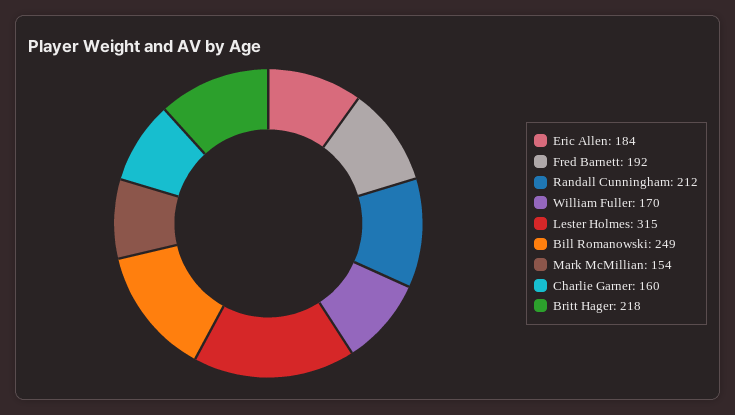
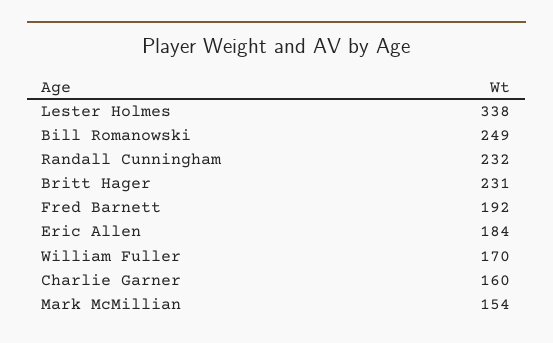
Randall Cunningham: 212 -> 232
Lester Holmes: 315 -> 338
Britt Hager: 218 -> 231

